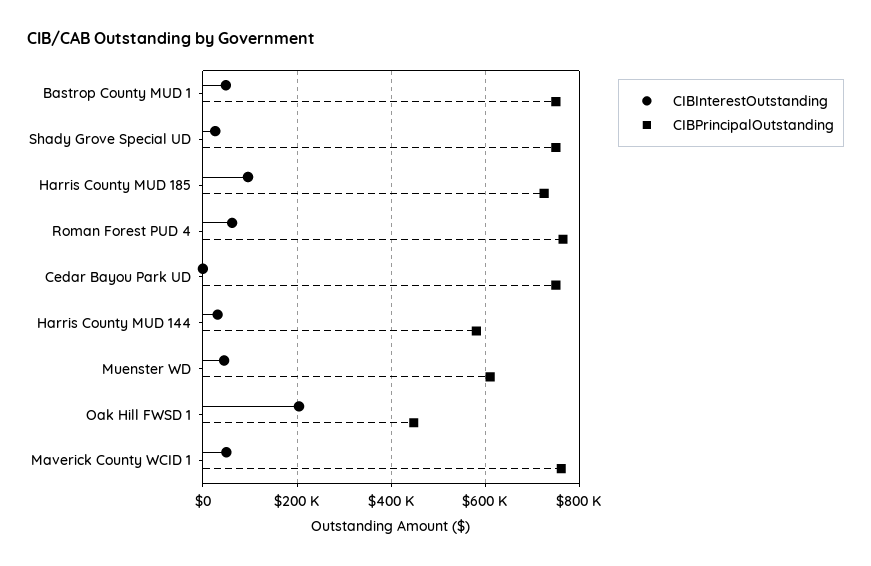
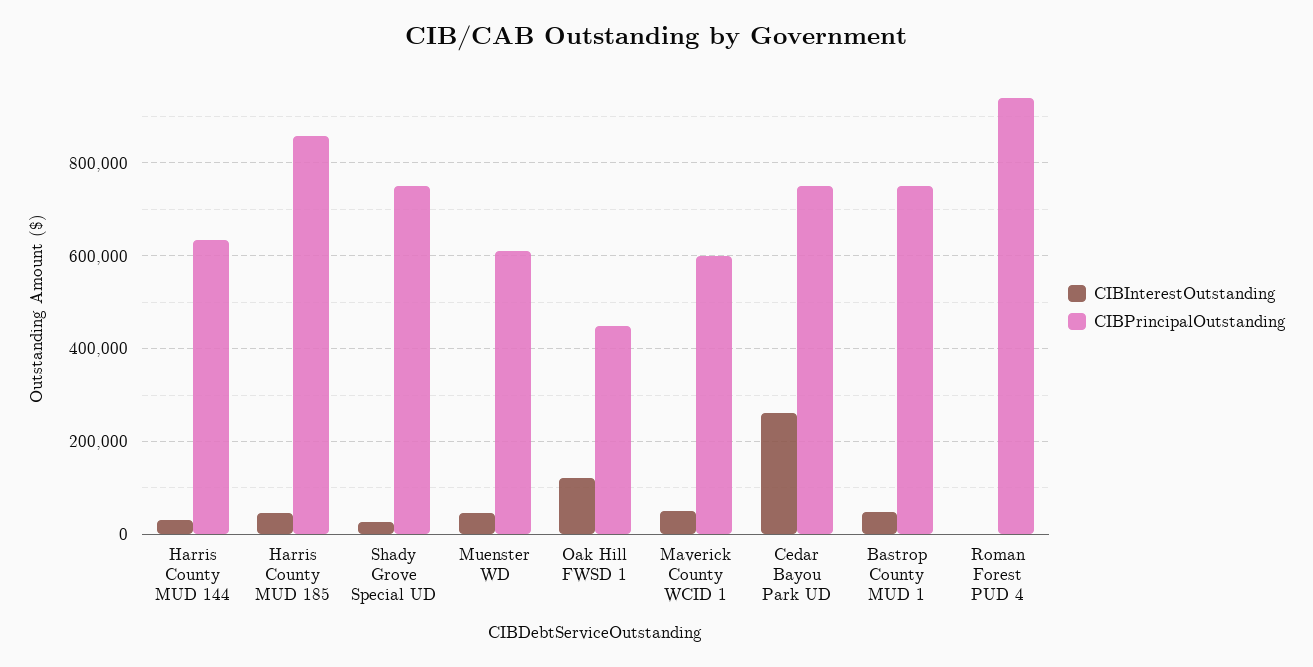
CIBInterestOutstanding, Harris County MUD 185: 100000 -> 40000
CIBPrincipalOutstanding, Harris County MUD 185: 720000 -> 860000
CIBInterestOutstanding, Roman Forest PUD 4: 60000 -> 0
CIBPrincipalOutstanding, Roman Forest PUD 4: 760000 -> 940000
CIBInterestOutstanding, Cedar Bayou Park UD: 0 -> 260000
CIBPrincipalOutstanding, Harris County MUD 144: 580000 -> 640000
CIBInterestOutstanding, Oak Hill FWSD 1: 200000 -> 120000
CIBPrincipalOutstanding, Maverick County WCID 1: 760000 -> 600000

